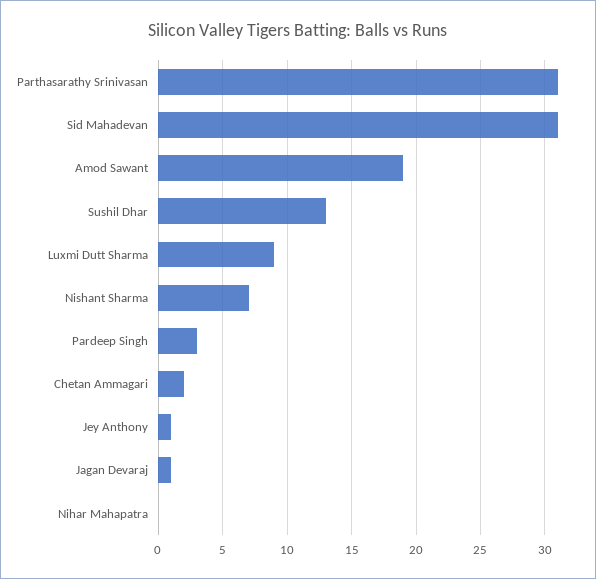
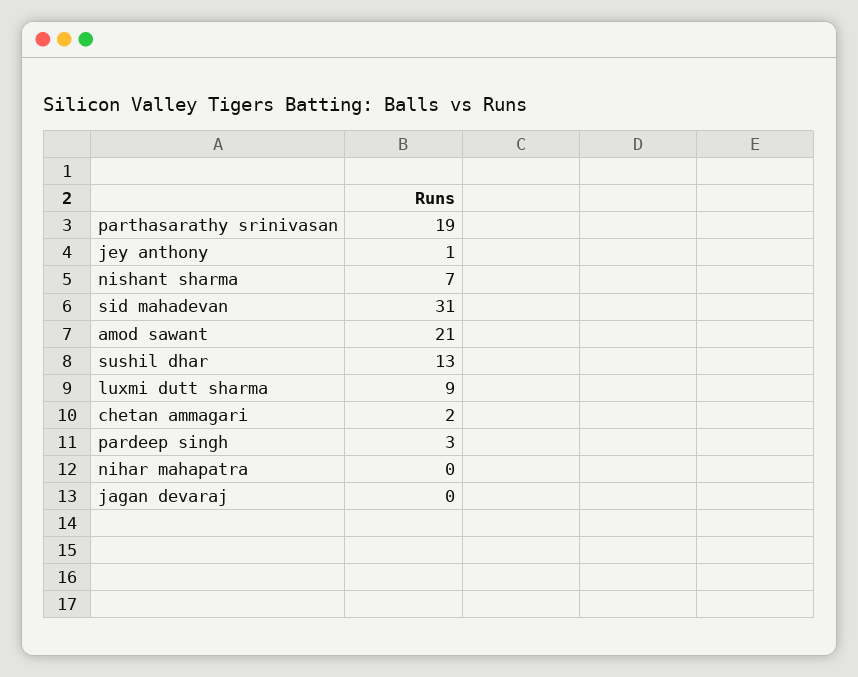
Parthasarathy Srinivasan: 31 -> 19
Amod Sawant: 19 -> 21
Jagan Devaraj: 1 -> 0

